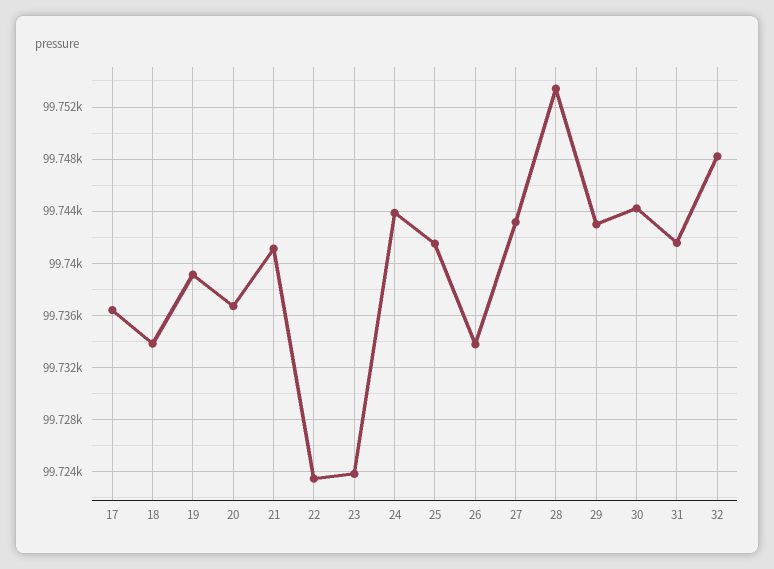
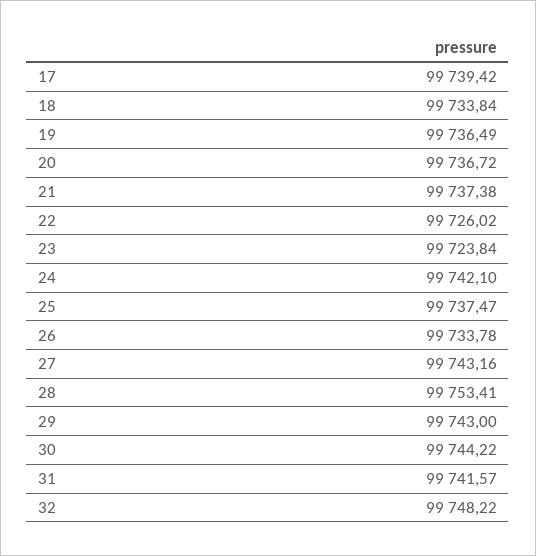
17: 99736.5 -> 99739.42
19: 99739 -> 99736.49
21: 99741 -> 99737.38
22: 99723.5 -> 99726.02
24: 99744 -> 99742.1
25: 99741.5 -> 99737.47

